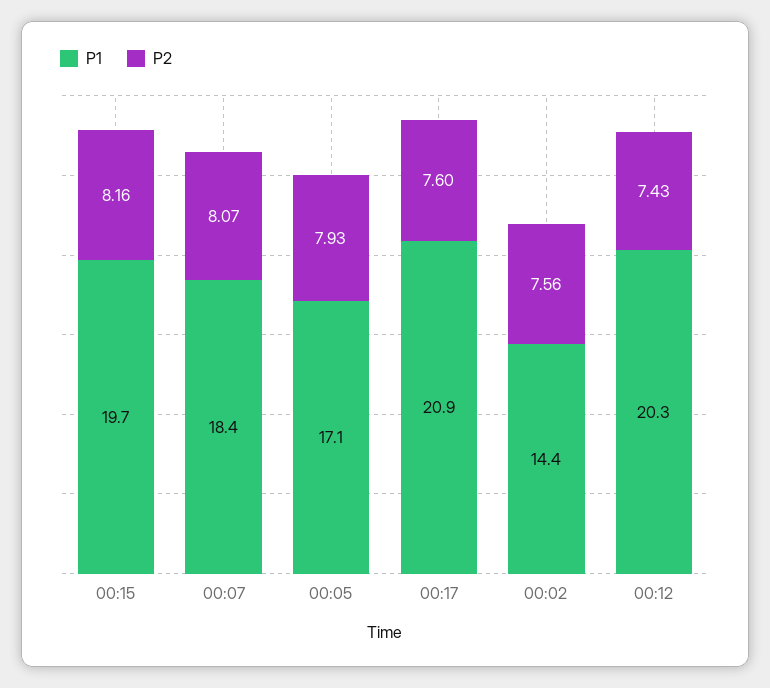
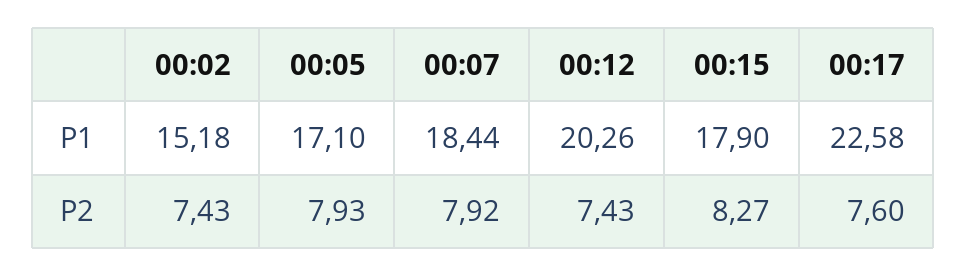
P1, 00:15: 19.7 -> 17.9
P2, 00:15: 8.16 -> 8.27
P2, 00:07: 8.07 -> 7.92
P1, 00:17: 20.9 -> 22.58
P1, 00:02: 14.4 -> 15.18
P2, 00:02: 7.56 -> 7.43

